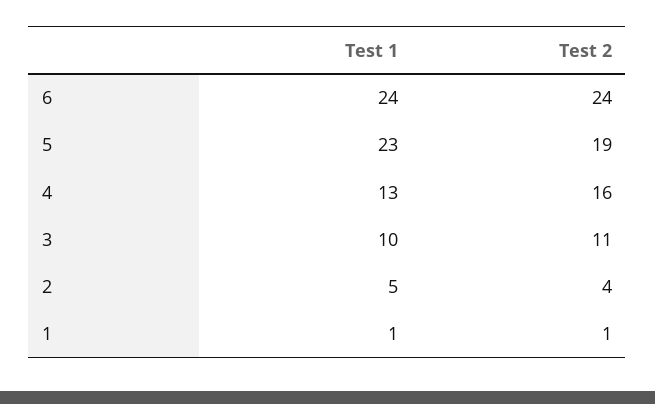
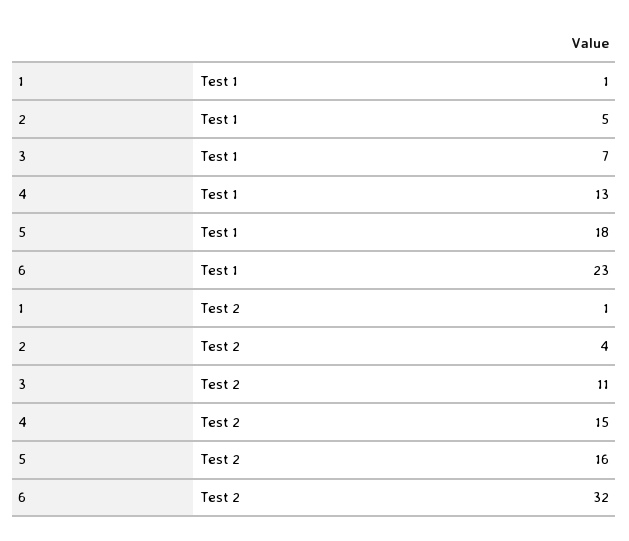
Test 1, 6: 24 -> 23
Test 2, 6: 24 -> 32
Test 1, 5: 23 -> 18
Test 2, 5: 19 -> 16
Test 2, 4: 16 -> 15
Test 1, 3: 10 -> 7

